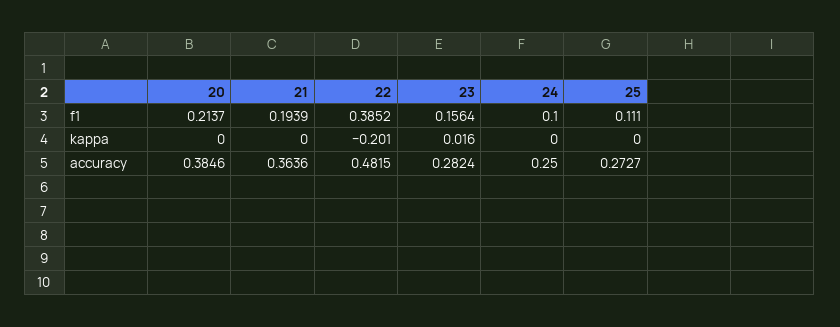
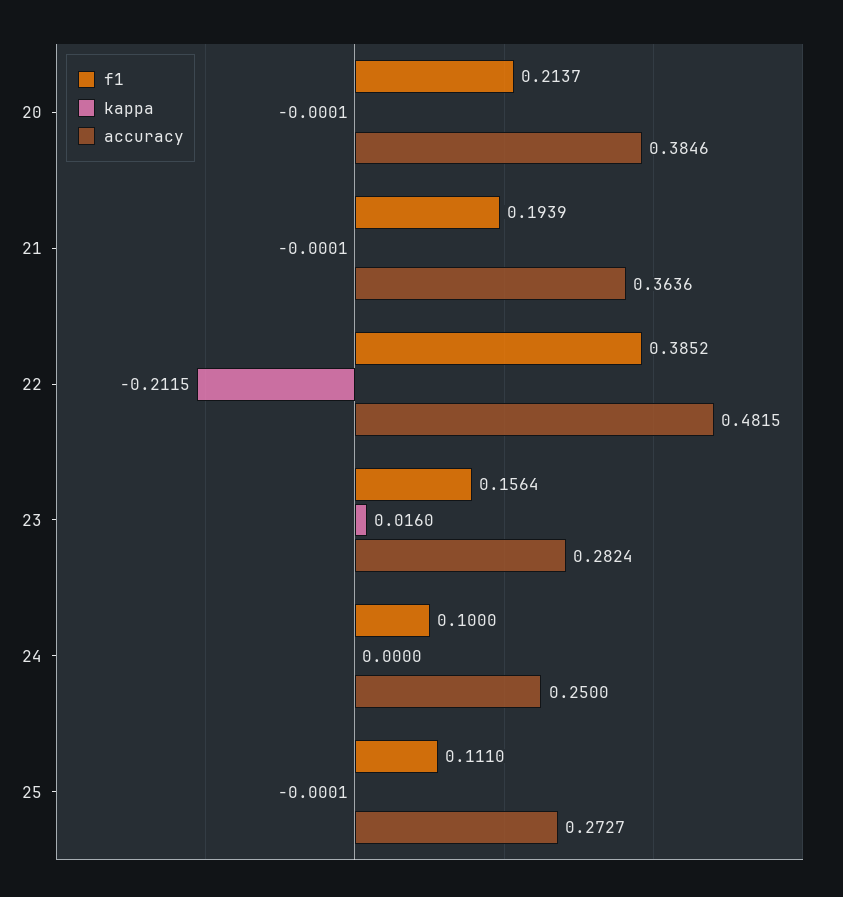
kappa, 20: 0 -> -0.0001
kappa, 21: 0 -> -0.0001
kappa, 22: -0.201 -> -0.2115
kappa, 25: 0 -> -0.0001

